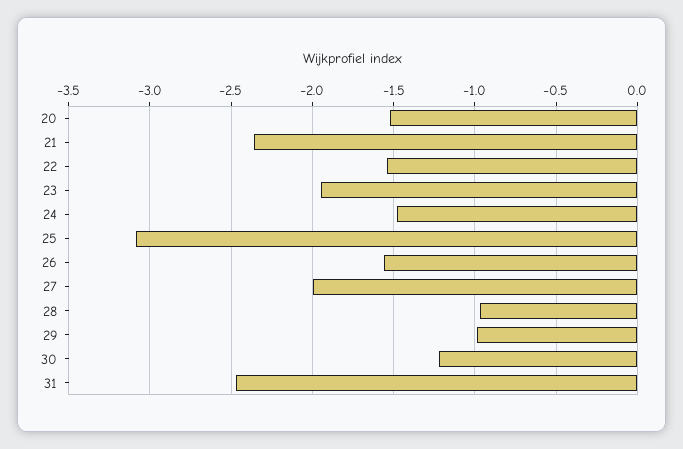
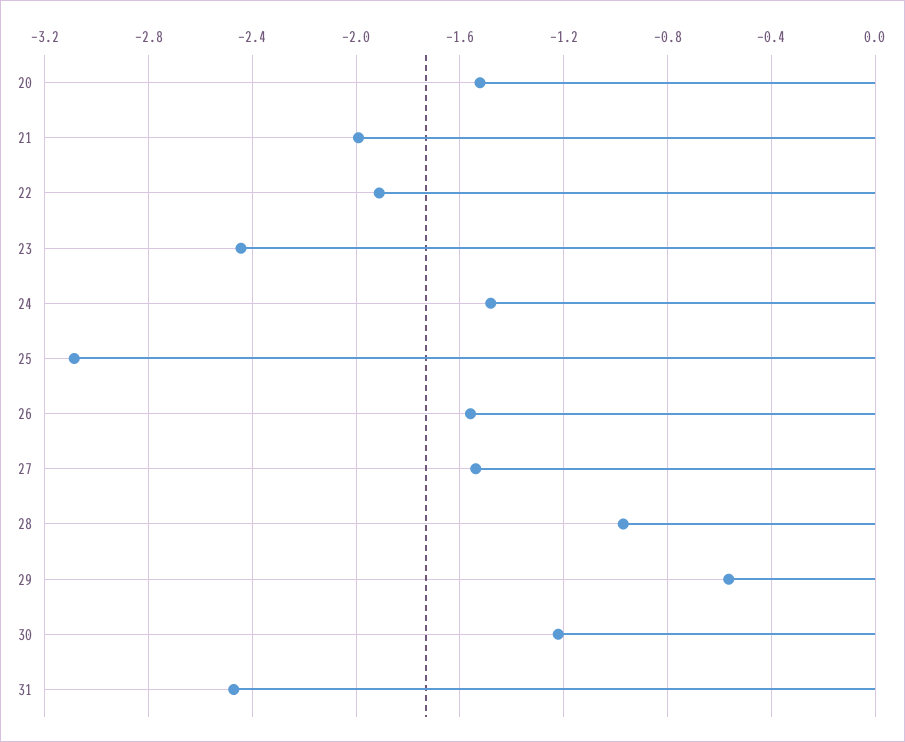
21: -2.35 -> -2
22: -1.55 -> -1.9
23: -1.95 -> -2.45
27: -2 -> -1.55
29: -1 -> -0.55

